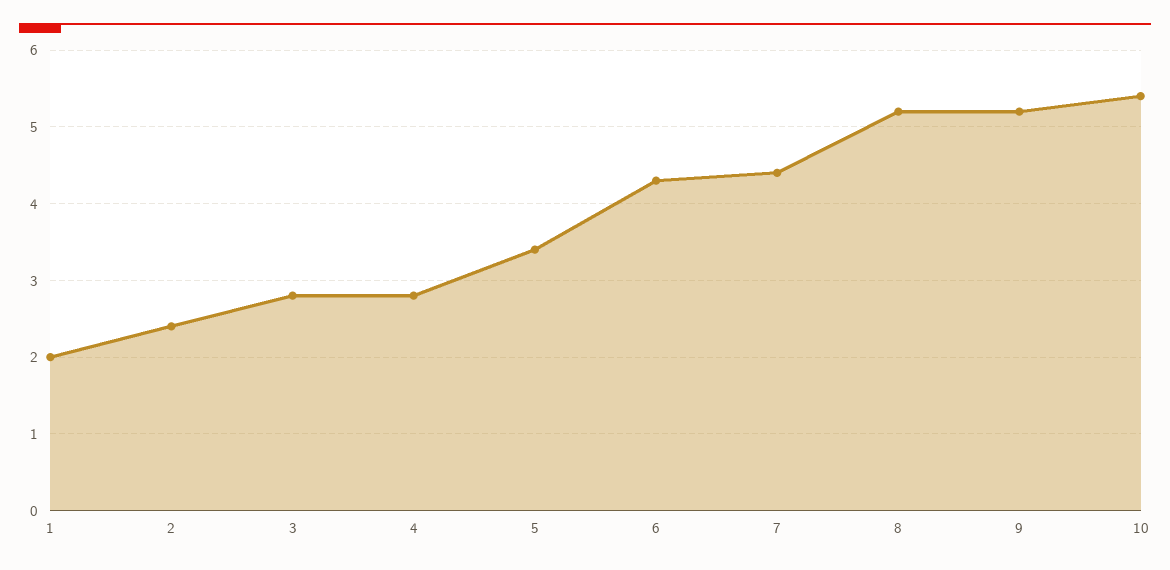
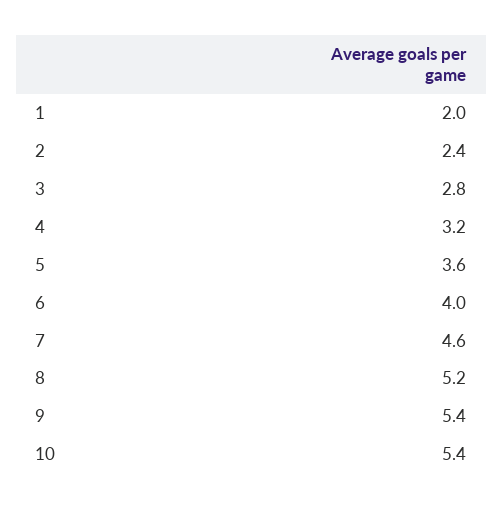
4: 2.8 -> 3.2
5: 3.4 -> 3.6
6: 4.3 -> 4
7: 4.4 -> 4.6
9: 5.2 -> 5.4

